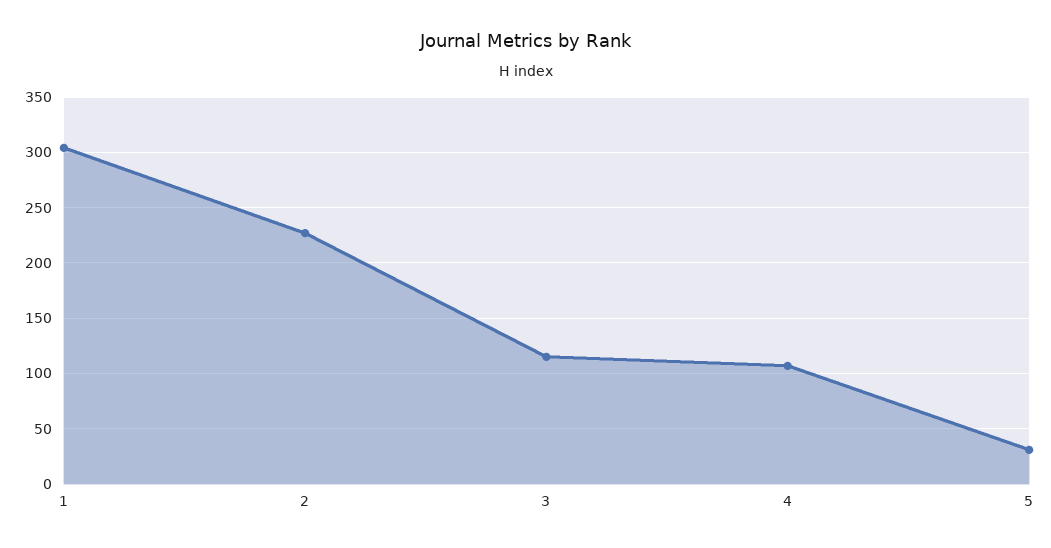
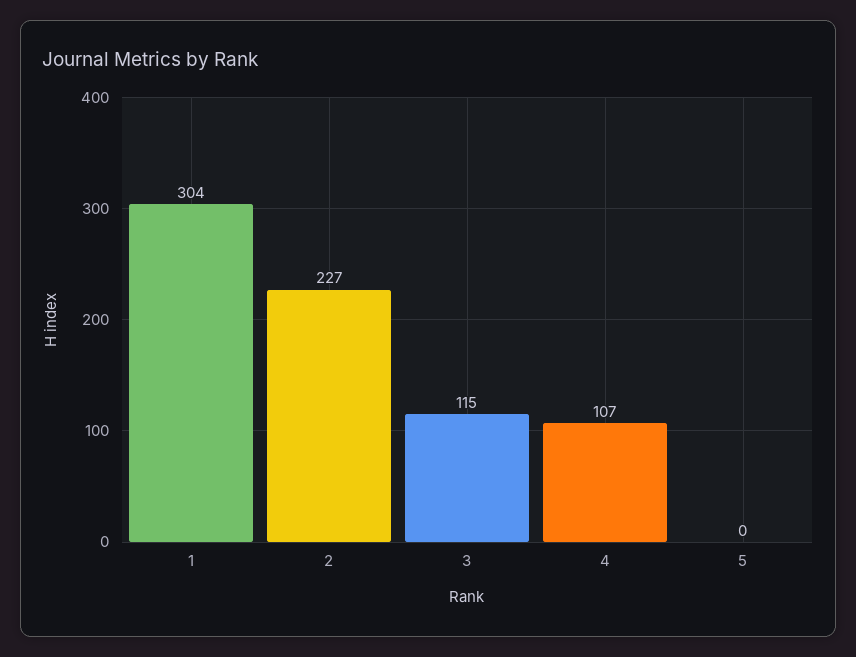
5: 30 -> 0

